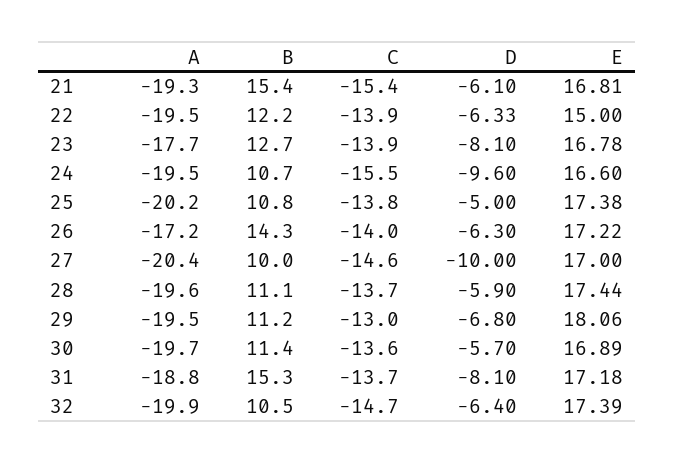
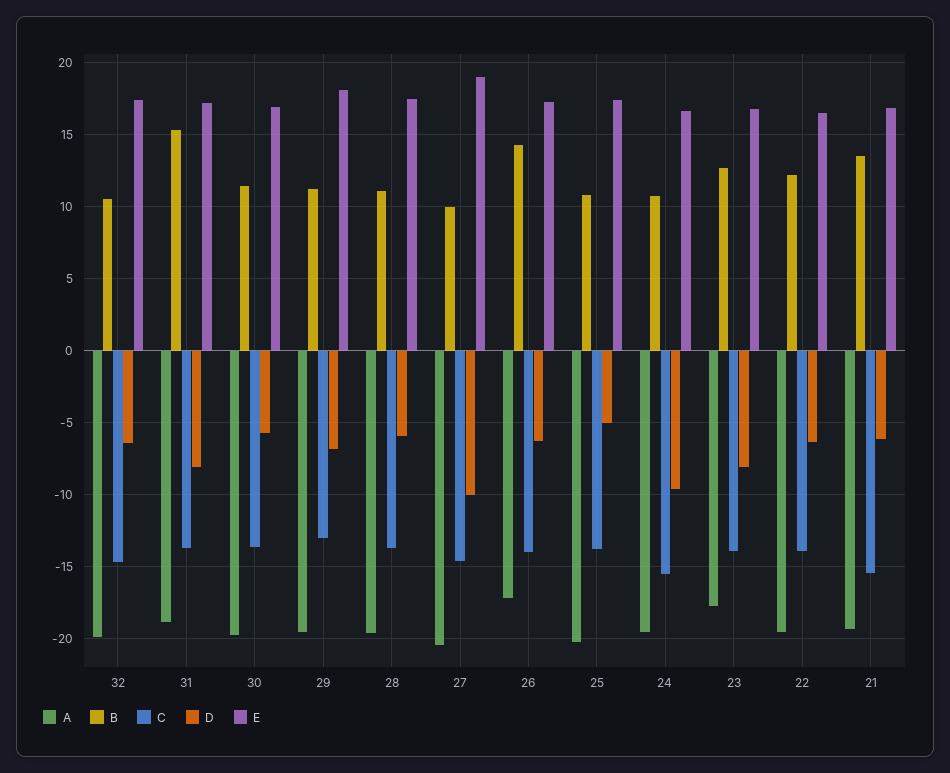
B, 21: 15.4 -> 13.5
E, 22: 15 -> 16.5
E, 27: 17 -> 19

